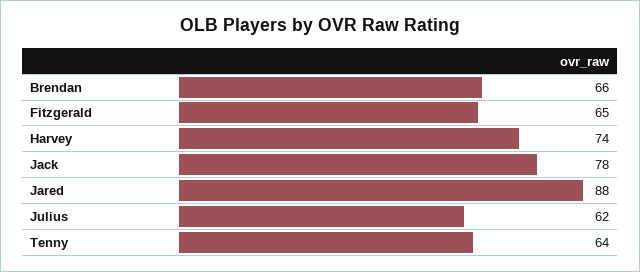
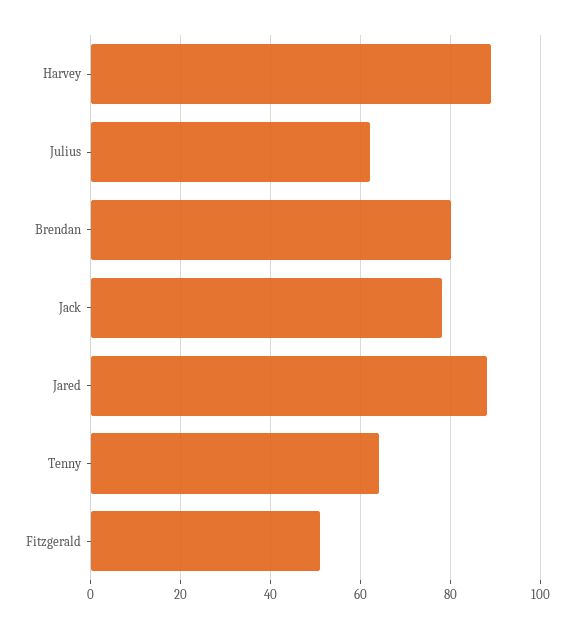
Brendan: 66 -> 80
Fitzgerald: 65 -> 50
Harvey: 74 -> 90

